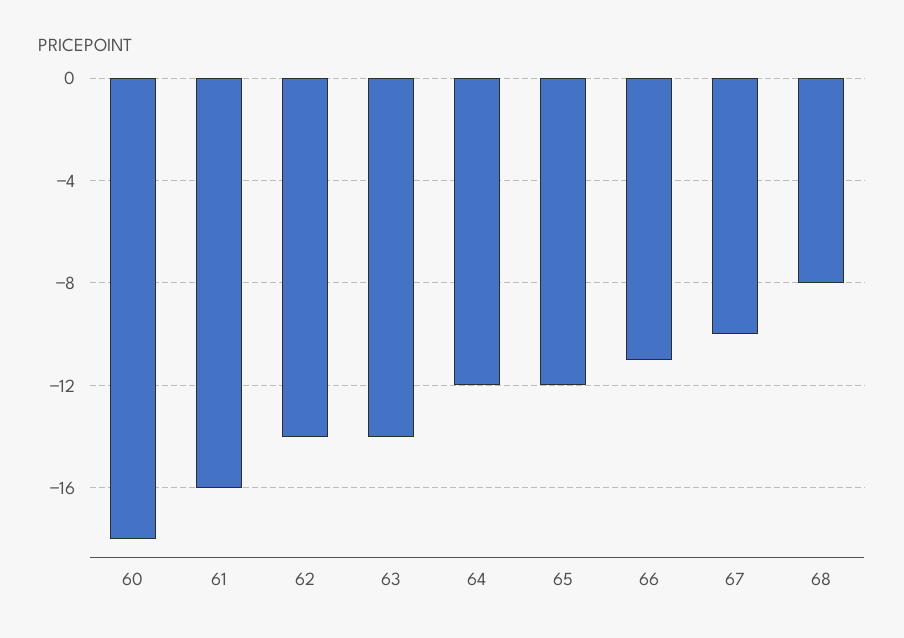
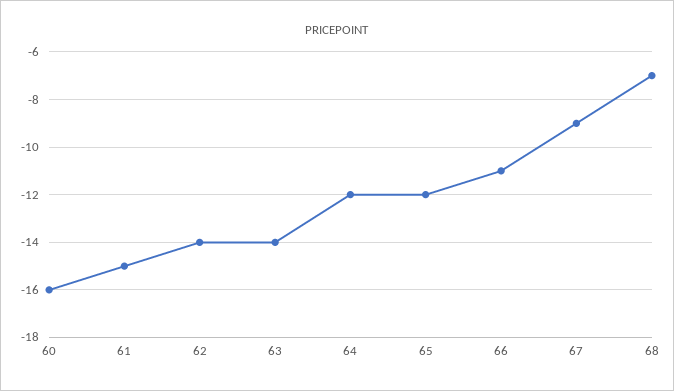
60: -18 -> -16
61: -16 -> -15
67: -10 -> -9
68: -8 -> -7

